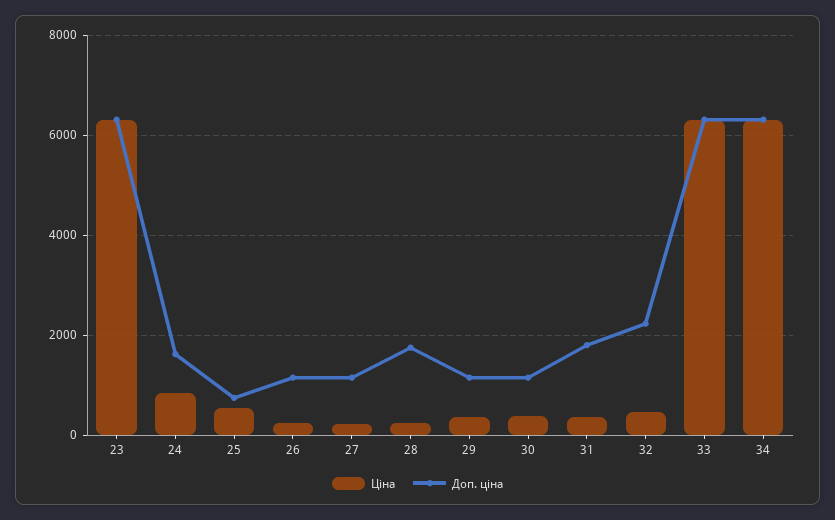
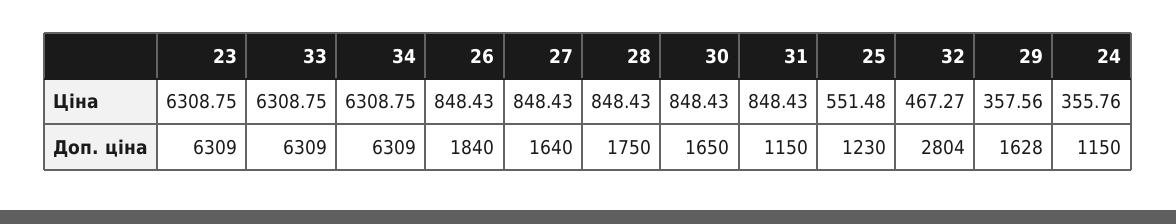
Ціна, 24: 800 -> 355.76
Доп. ціна, 24: 1600 -> 1150
Доп. ціна, 25: 800 -> 1230
Ціна, 26: 200 -> 848.43
Доп. ціна, 26: 1200 -> 1840
Ціна, 27: 200 -> 848.43
Доп. ціна, 27: 1200 -> 1640
Ціна, 28: 200 -> 848.43
Доп. ціна, 29: 1200 -> 1628
Ціна, 30: 400 -> 848.43
Доп. ціна, 30: 1200 -> 1650
Ціна, 31: 400 -> 848.43
Доп. ціна, 31: 1800 -> 1150
Доп. ціна, 32: 2200 -> 2804

